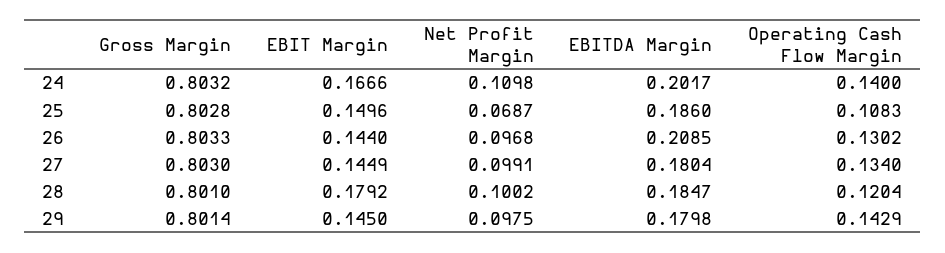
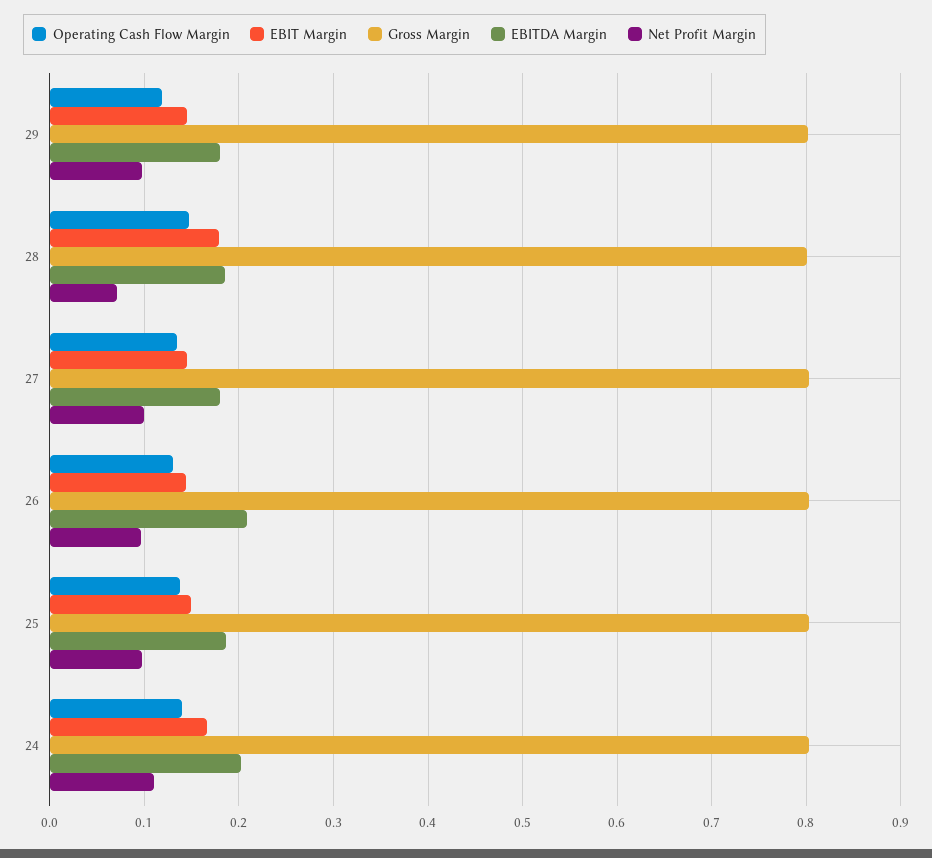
Net Profit Margin, 25: 0.0687 -> 0.1
Operating Cash Flow Margin, 25: 0.1083 -> 0.14
Net Profit Margin, 28: 0.1002 -> 0.07
Operating Cash Flow Margin, 28: 0.1204 -> 0.15
Operating Cash Flow Margin, 29: 0.1429 -> 0.12

